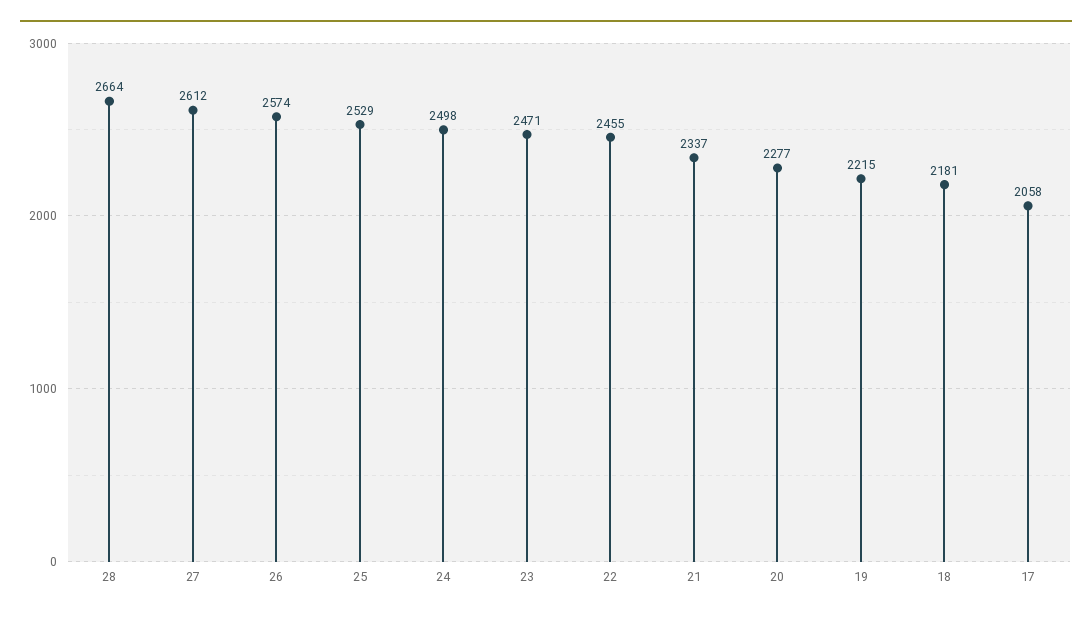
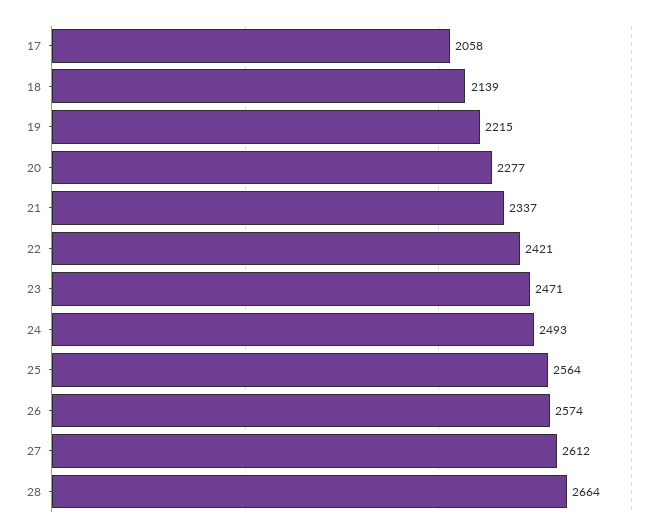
25: 2529 -> 2564
24: 2498 -> 2493
22: 2455 -> 2421
18: 2181 -> 2139

